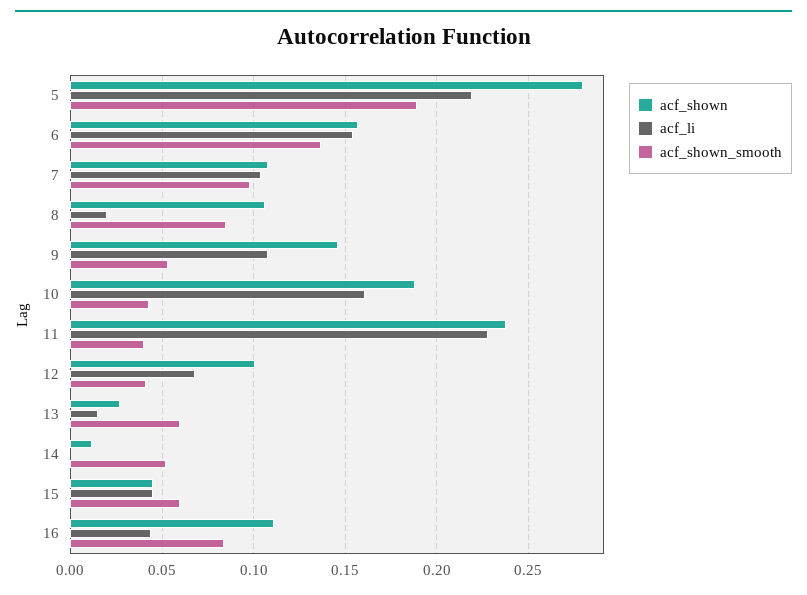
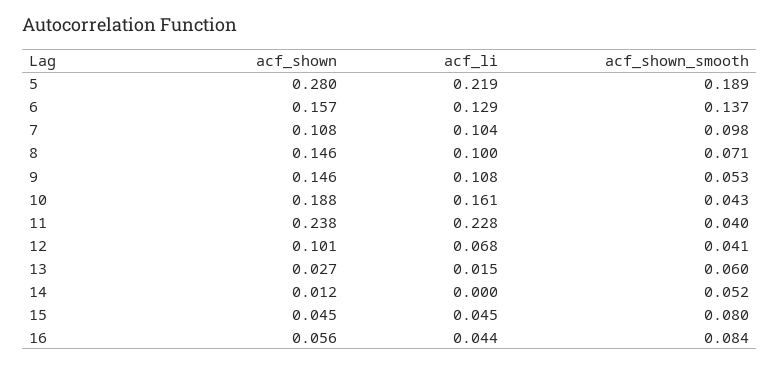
acf_li, 6: 0.155 -> 0.129
acf_shown, 8: 0.105 -> 0.146
acf_li, 8: 0.02 -> 0.1
acf_shown_smooth, 8: 0.085 -> 0.071
acf_shown_smooth, 15: 0.06 -> 0.08
acf_shown, 16: 0.11 -> 0.056

